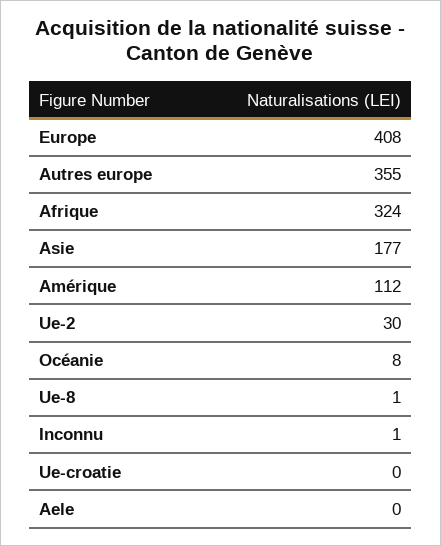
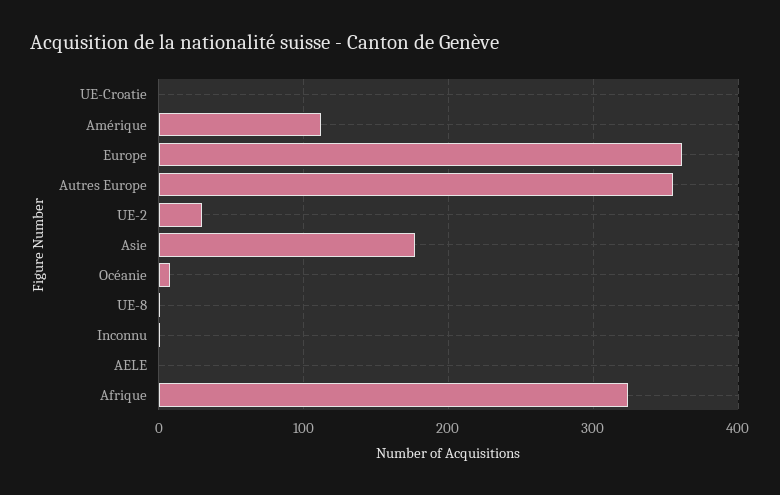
Europe: 408 -> 360

